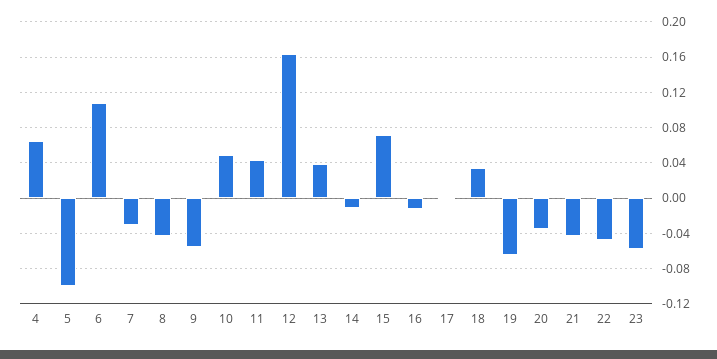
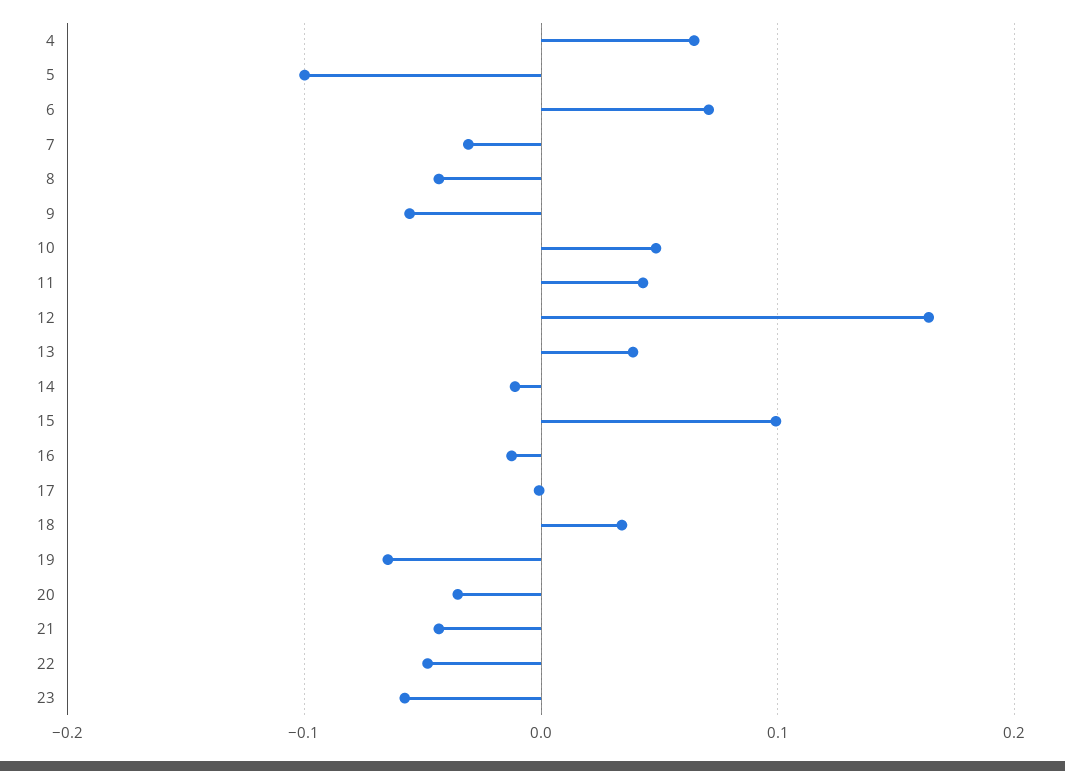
6: 0.11 -> 0.07
15: 0.07 -> 0.1

